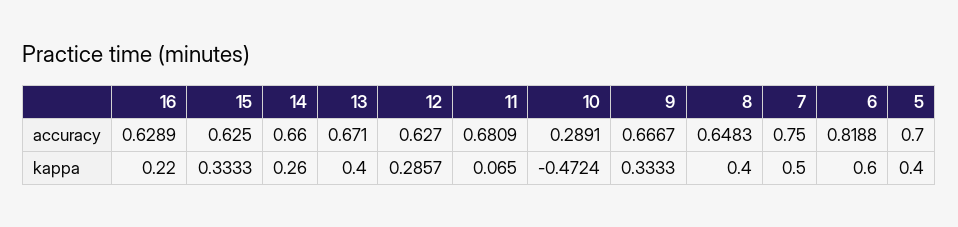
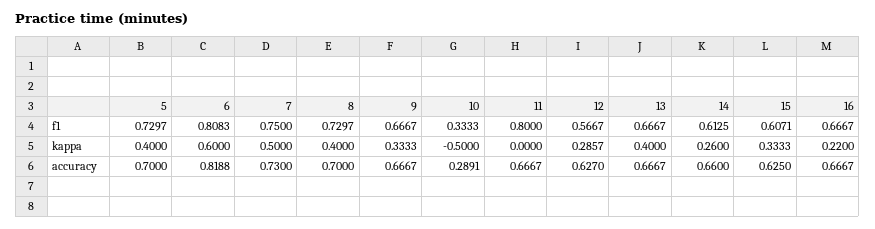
16, accuracy: 0.6289 -> 0.6667
13, accuracy: 0.671 -> 0.6667
11, accuracy: 0.6809 -> 0.6667
8, accuracy: 0.6483 -> 0.7
7, accuracy: 0.75 -> 0.73
11, kappa: 0.065 -> 0
10, kappa: -0.4724 -> -0.5
5, f1: none -> 0.7297
6, f1: none -> 0.8083
7, f1: none -> 0.75
8, f1: none -> 0.7297
9, f1: none -> 0.6667
10, f1: none -> 0.3333
11, f1: none -> 0.8
12, f1: none -> 0.5667
13, f1: none -> 0.6667
14, f1: none -> 0.6125
15, f1: none -> 0.6071
16, f1: none -> 0.6667

